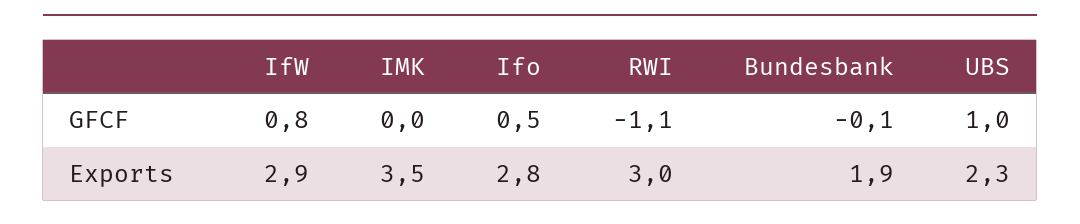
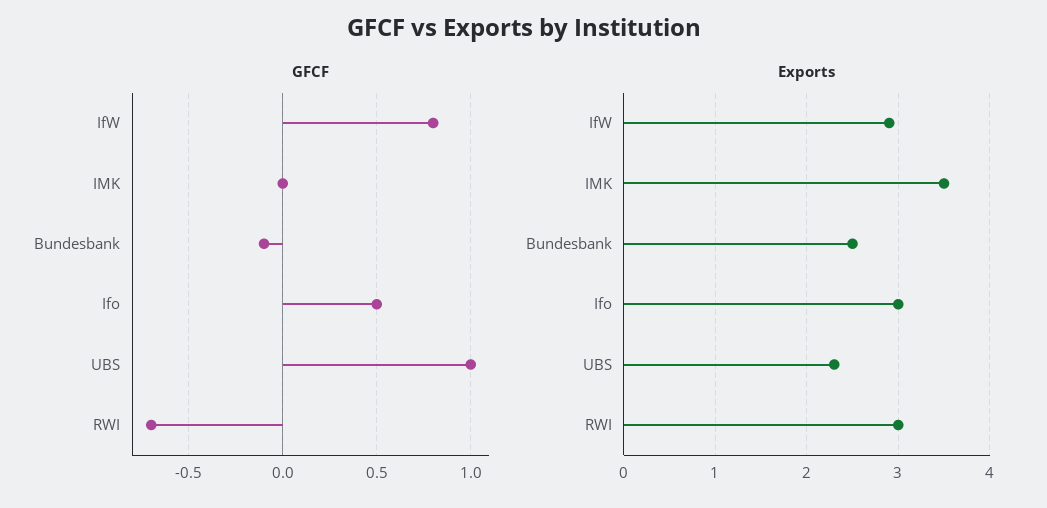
GFCF, RWI: -1.1 -> -0.7
Exports, Ifo: 2.8 -> 3
Exports, Bundesbank: 1.9 -> 2.5

